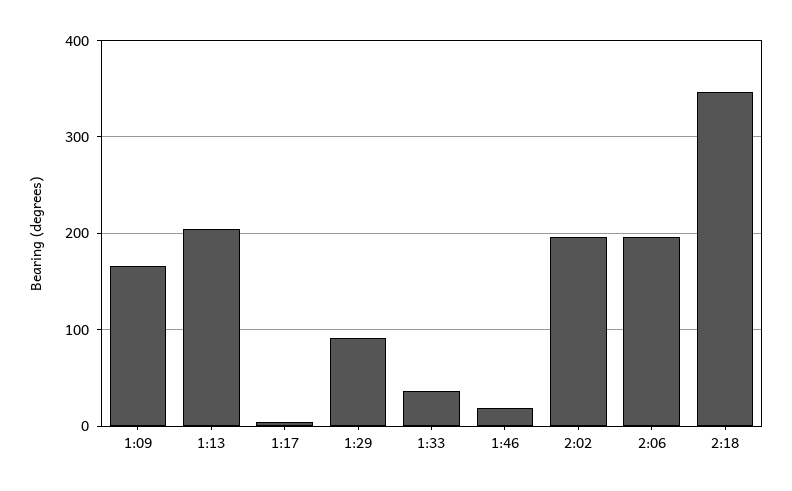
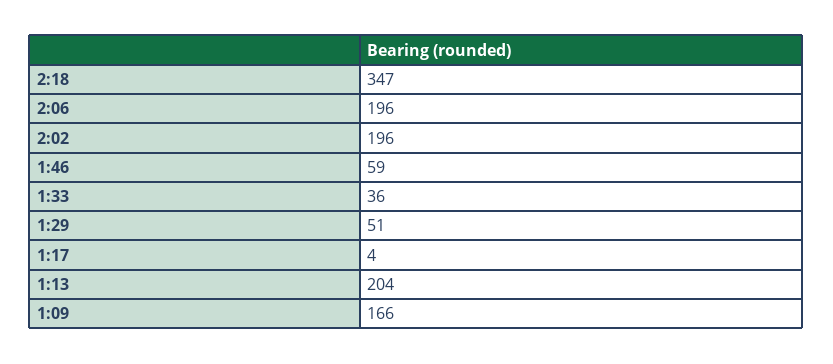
1:29: 90 -> 51
1:46: 20 -> 59

